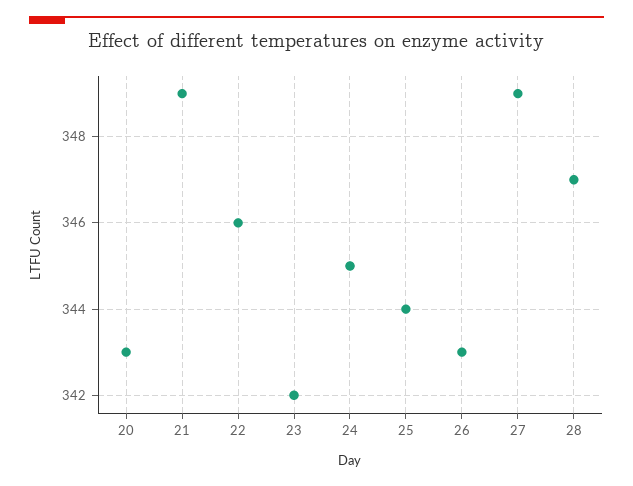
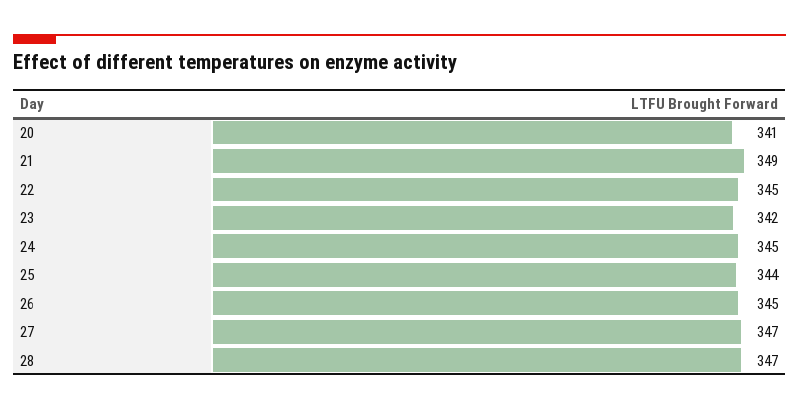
20: 343 -> 341
22: 346 -> 345
26: 343 -> 345
27: 349 -> 347

